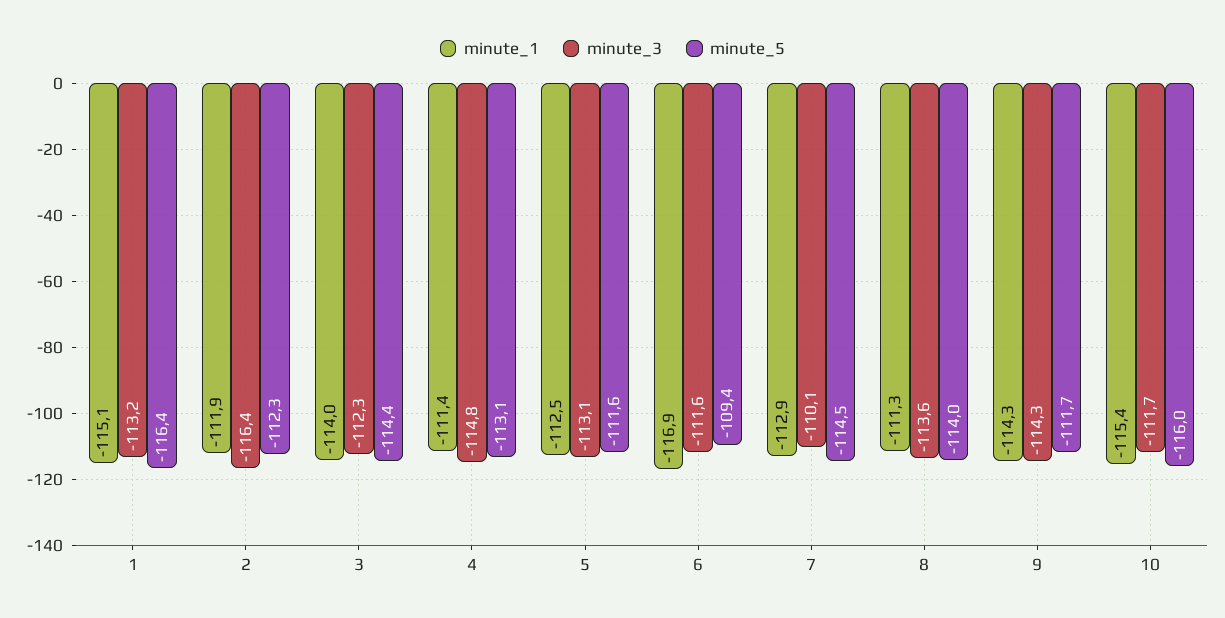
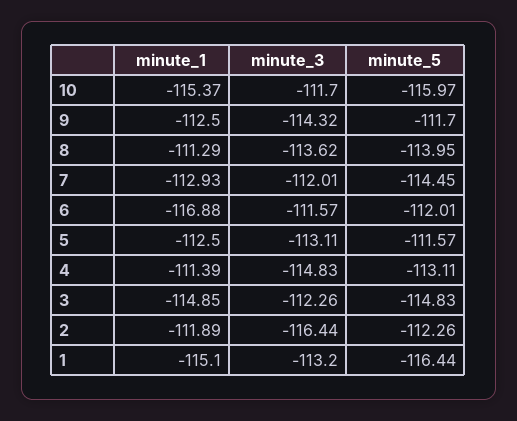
minute_1, 3: -114 -> -114.85
minute_5, 3: -114.4 -> -114.83
minute_5, 6: -109.4 -> -112.01
minute_3, 7: -110.1 -> -112.01
minute_1, 9: -114.3 -> -112.5

